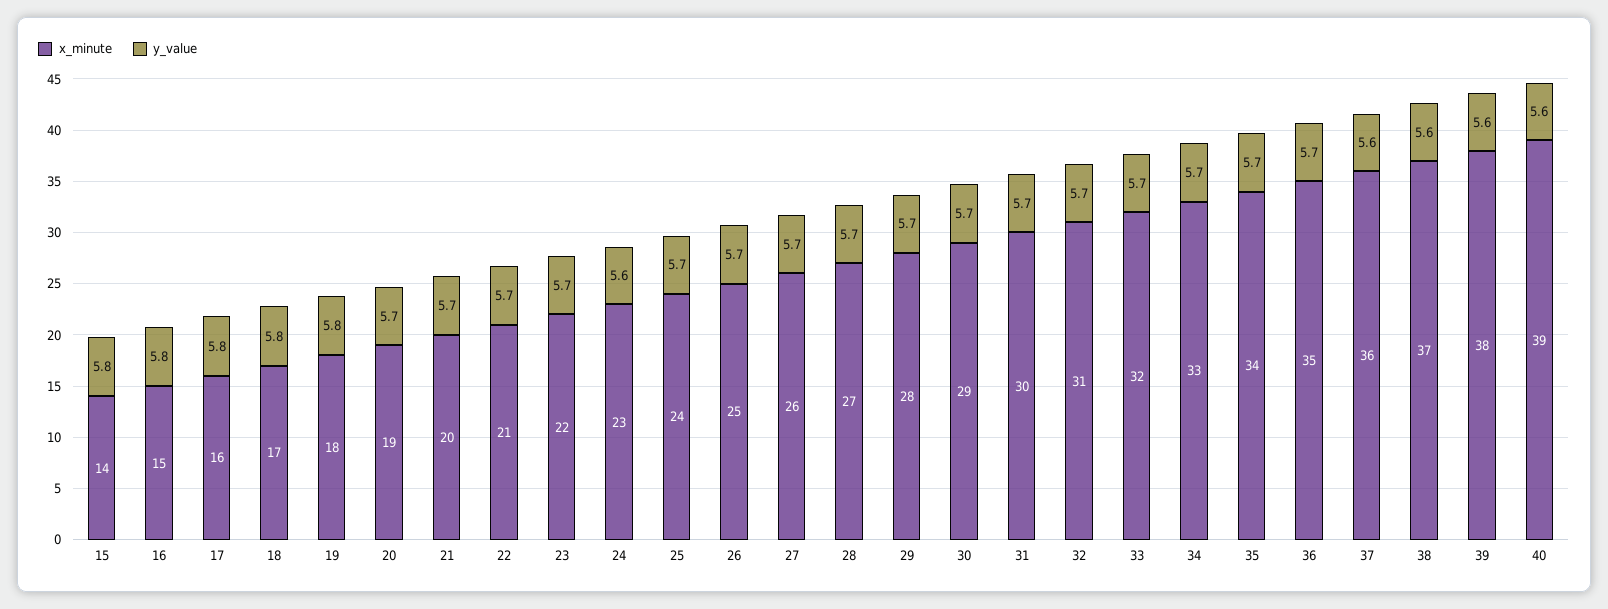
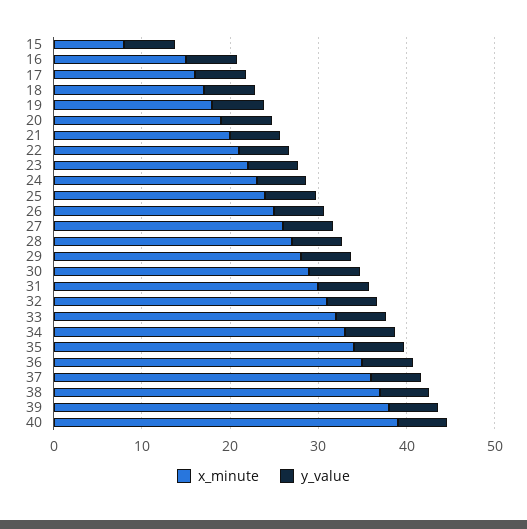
x_minute, 15: 14 -> 8

